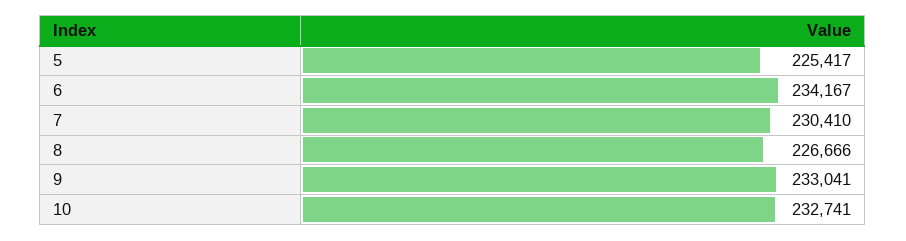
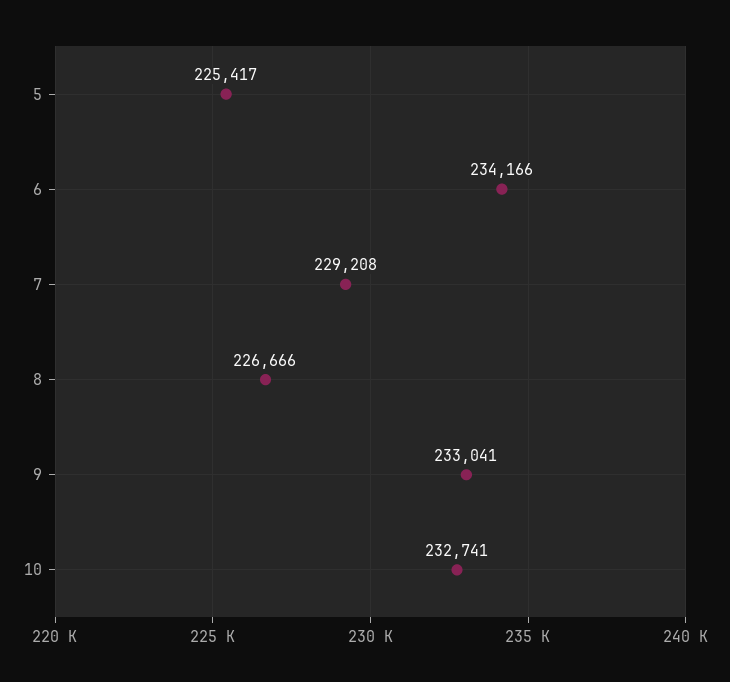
6: 234167 -> 234166
7: 230410 -> 229208

